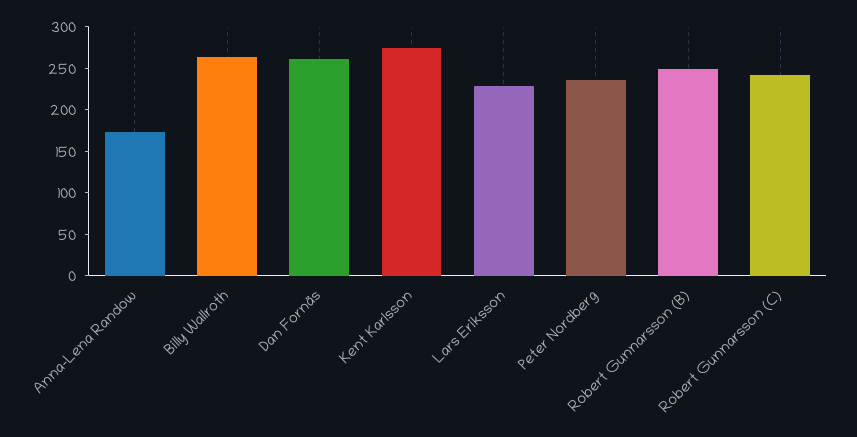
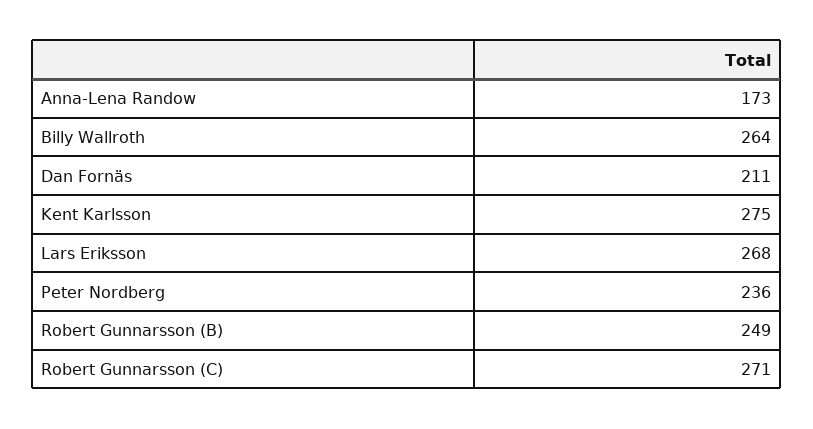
Dan Fornäs: 260 -> 211
Lars Eriksson: 230 -> 268
Robert Gunnarsson (C): 240 -> 271

